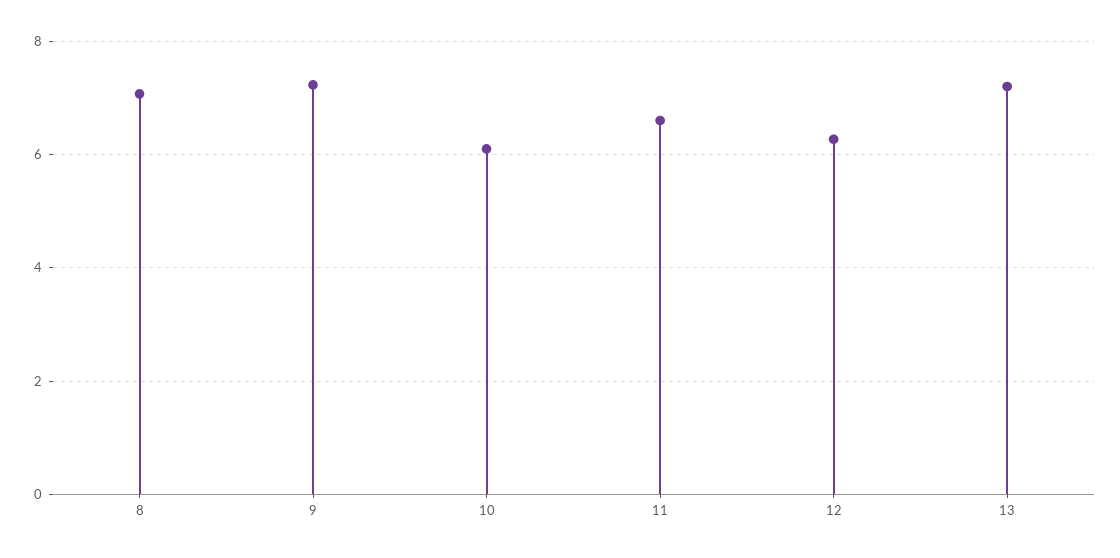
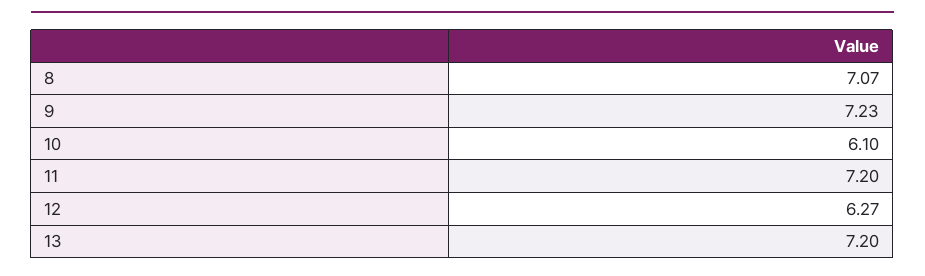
11: 6.6 -> 7.2

